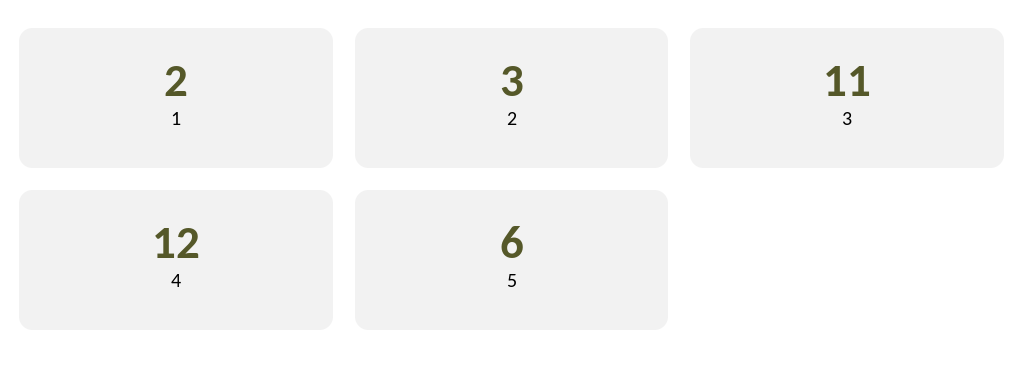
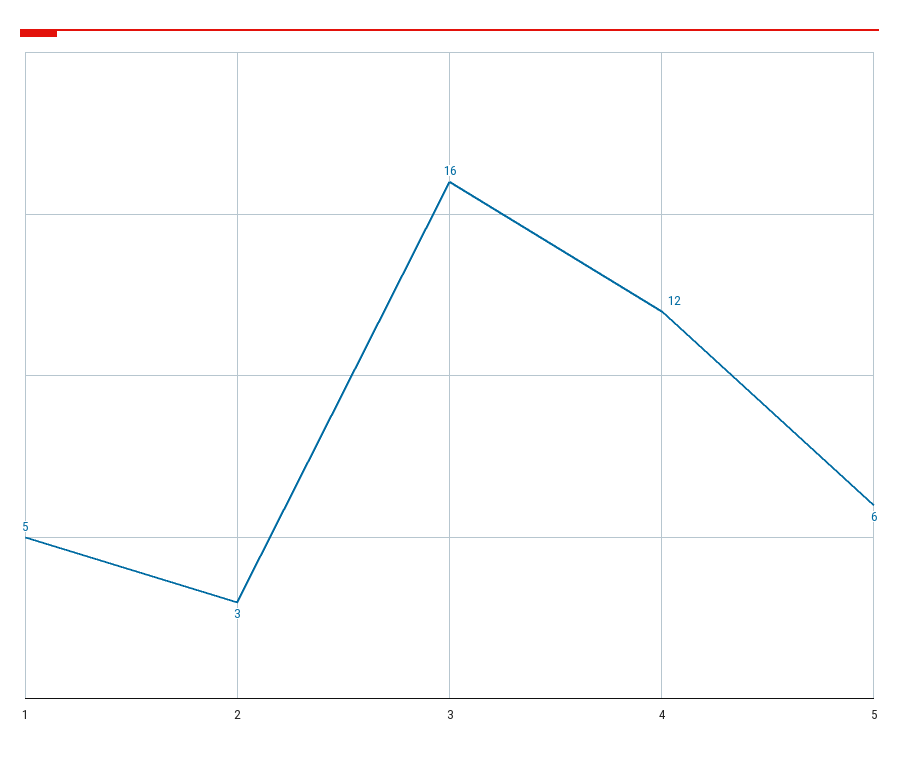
1: 2 -> 5
3: 11 -> 16

